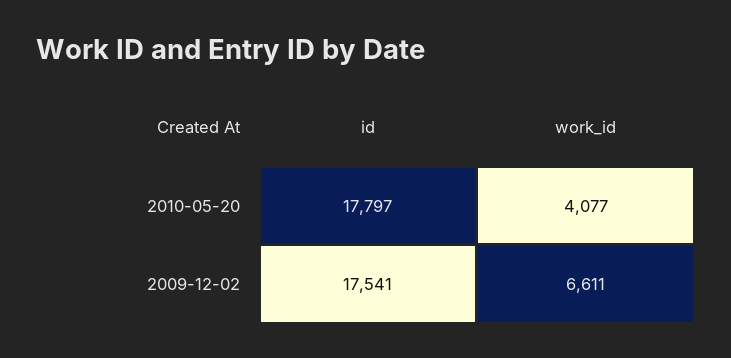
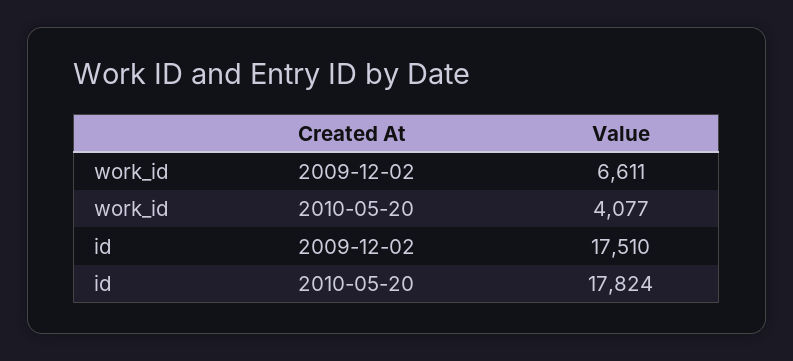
id, 2010-05-20: 17797 -> 17824
id, 2009-12-02: 17541 -> 17510

